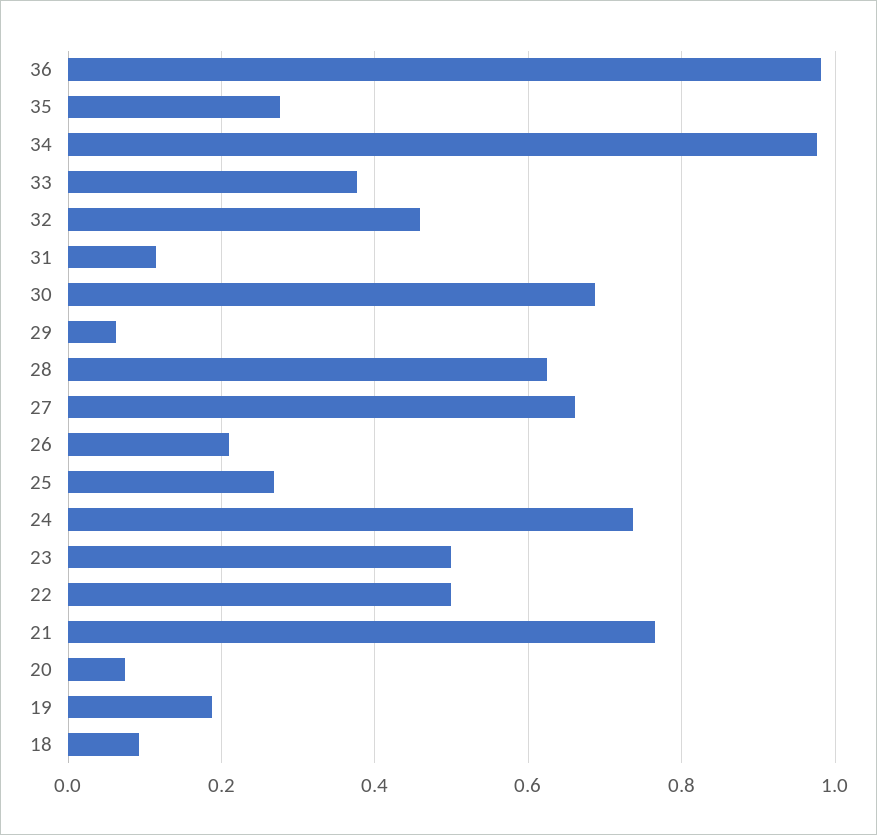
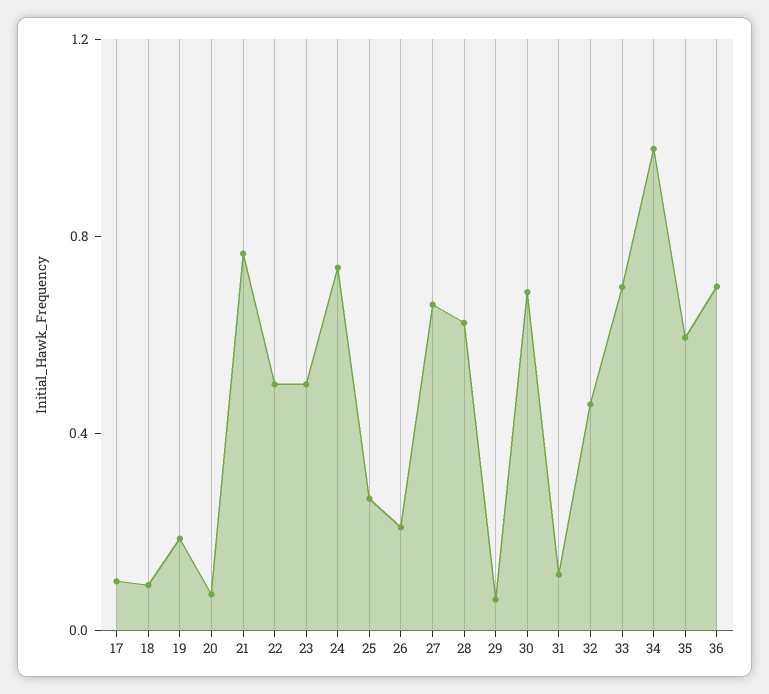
36: 0.98 -> 0.7
35: 0.28 -> 0.6
33: 0.38 -> 0.7
17: none -> 0.1

